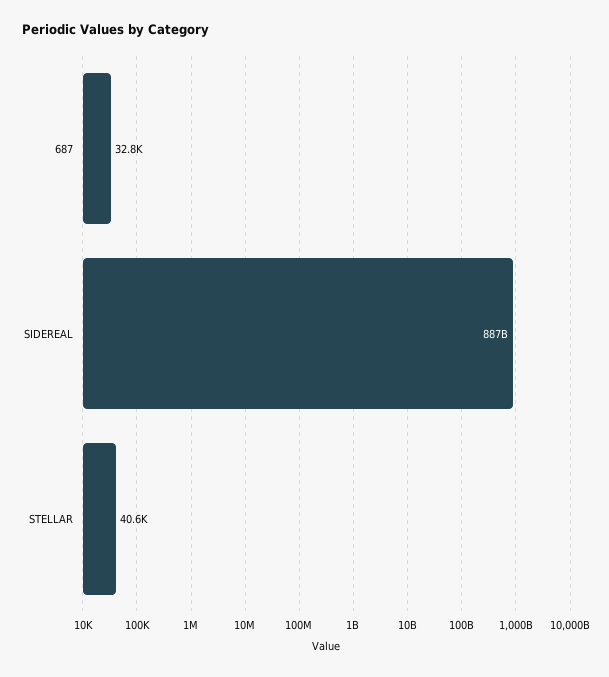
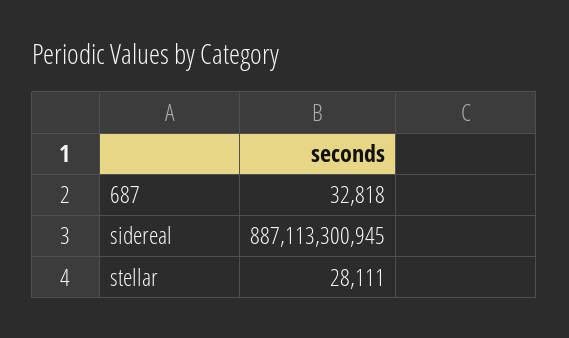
STELLAR: 40600 -> 28111

